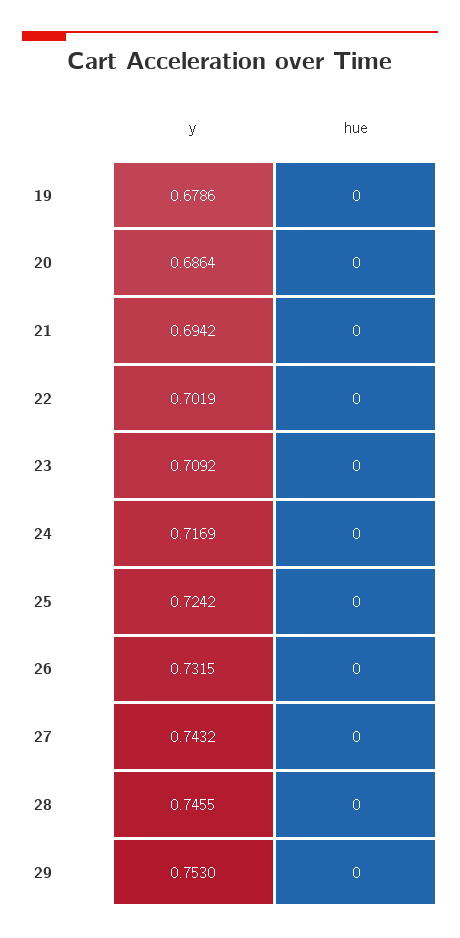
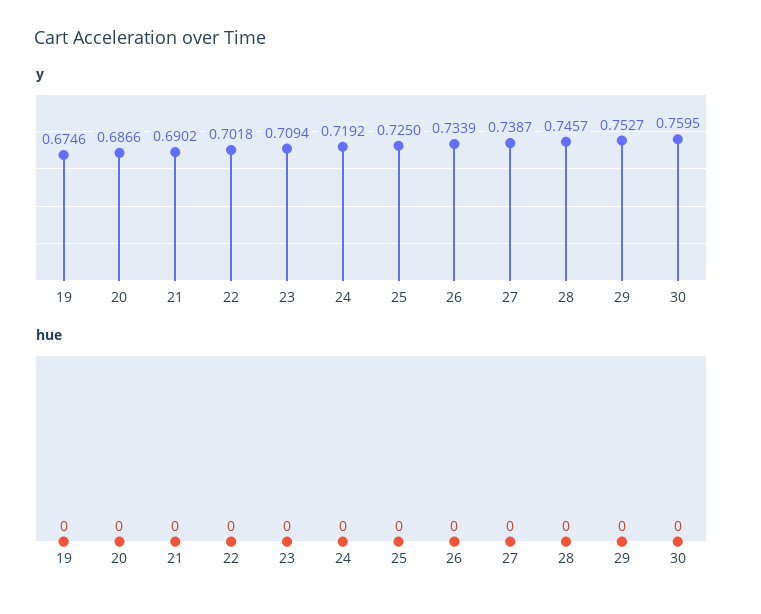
y, 19: 0.6786 -> 0.6746
y, 20: 0.6864 -> 0.6866
y, 21: 0.6942 -> 0.6902
y, 22: 0.7019 -> 0.7018
y, 23: 0.7092 -> 0.7094
y, 24: 0.7169 -> 0.7192
y, 25: 0.7242 -> 0.725
y, 26: 0.7315 -> 0.7339
y, 27: 0.7432 -> 0.7387
y, 28: 0.7455 -> 0.7457
y, 29: 0.753 -> 0.7527
y, 30: none -> 0.7595
hue, 30: none -> 0

